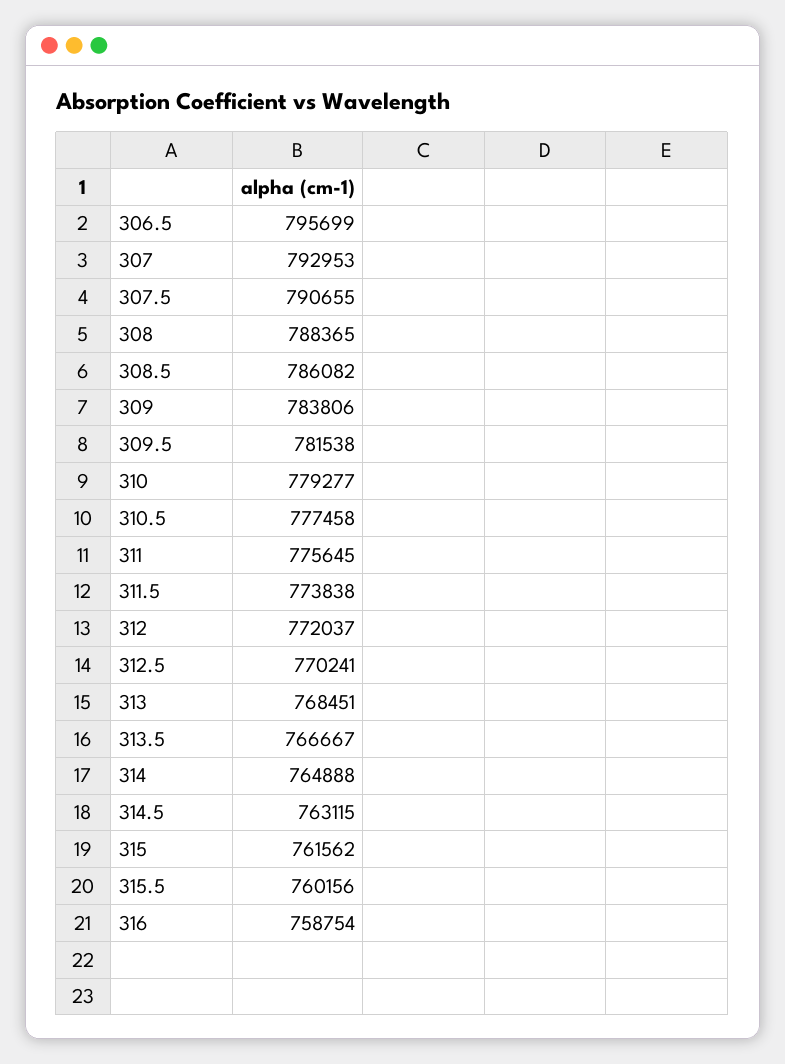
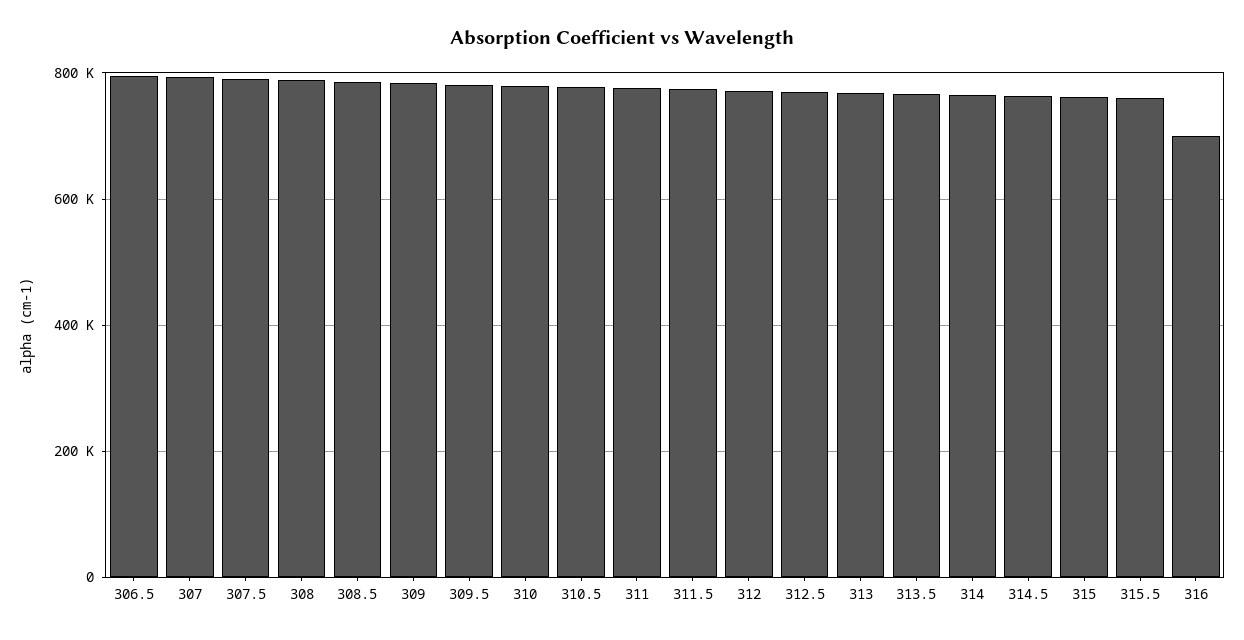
316: 758754 -> 700000

